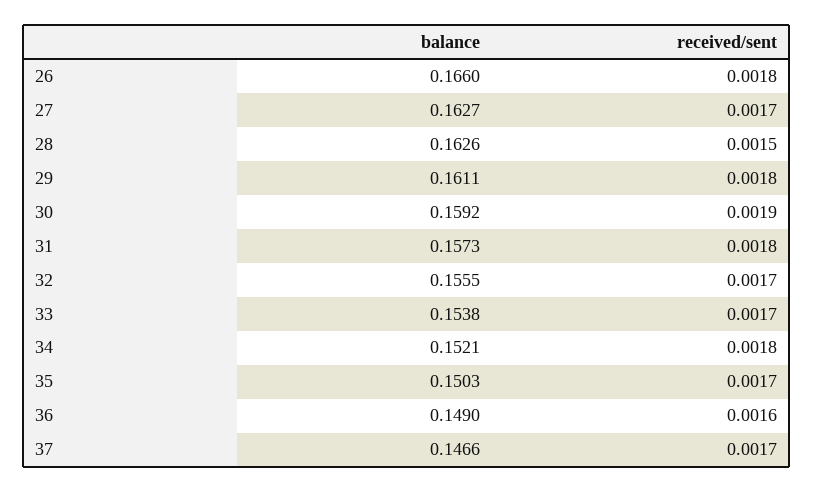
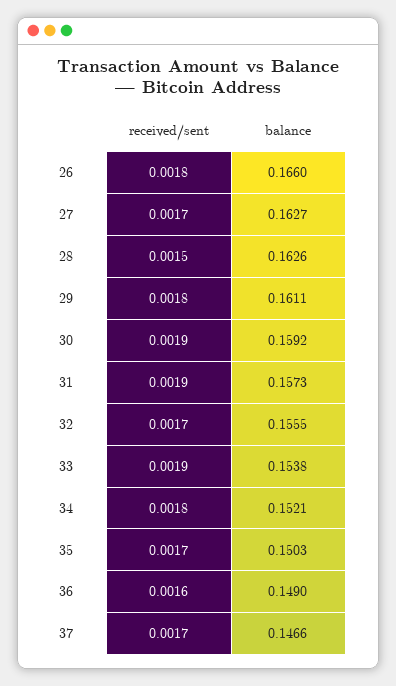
received/sent, 31: 0.0018 -> 0.0019
received/sent, 33: 0.0017 -> 0.0019

